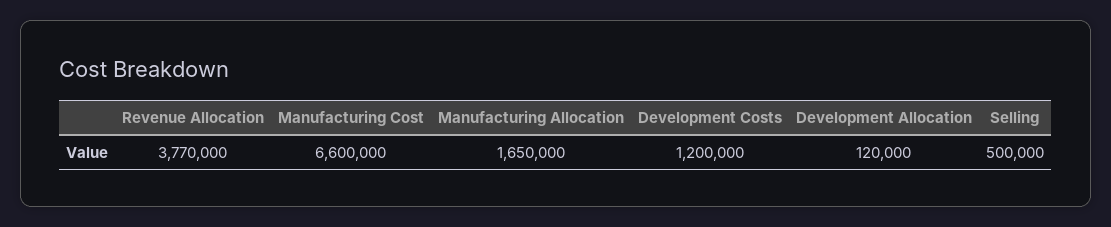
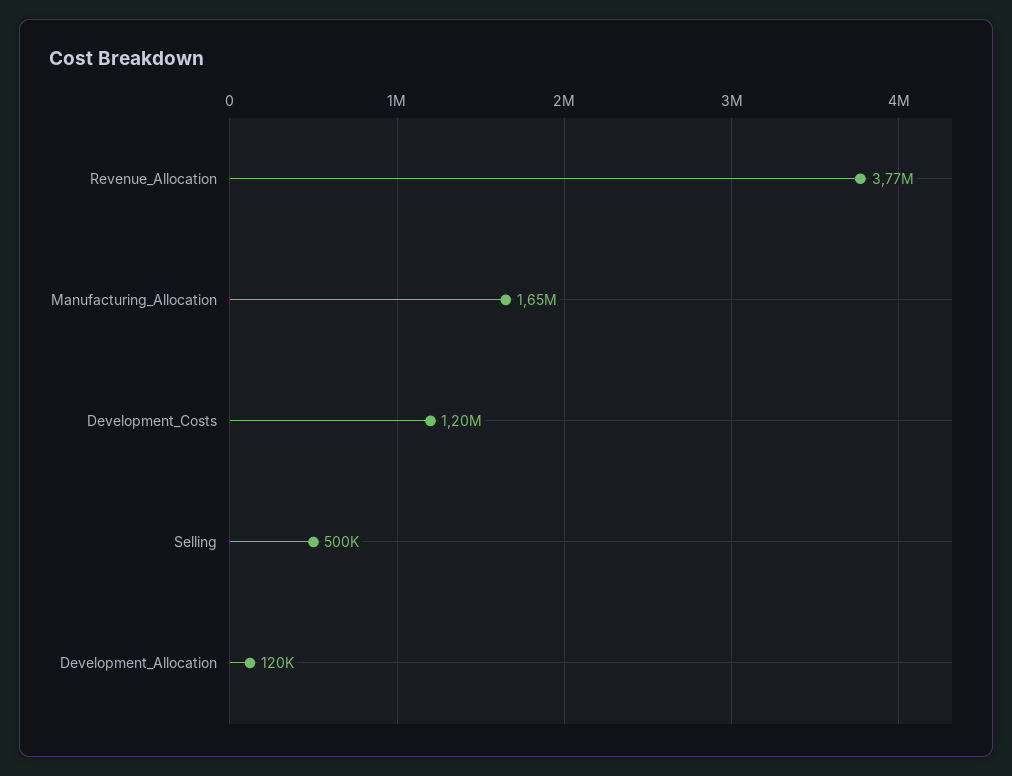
Manufacturing Cost: 6600000 -> none

